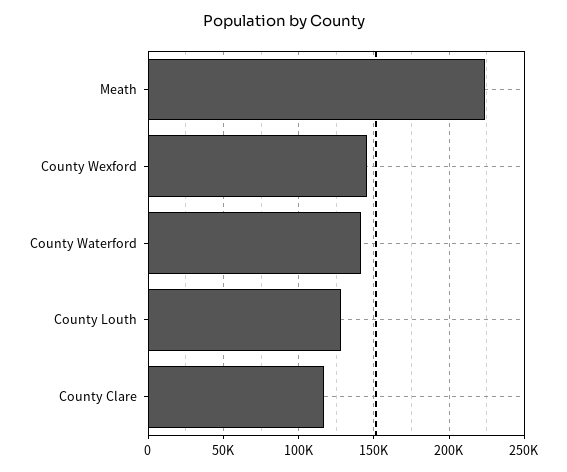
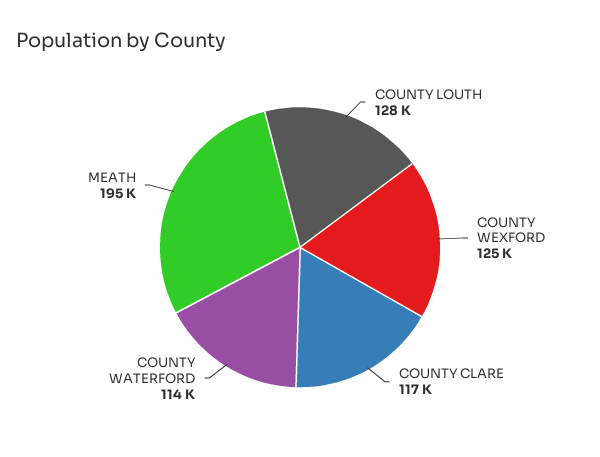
Meath: 225000 -> 195000
County Wexford: 145000 -> 125000
County Waterford: 140000 -> 114000

